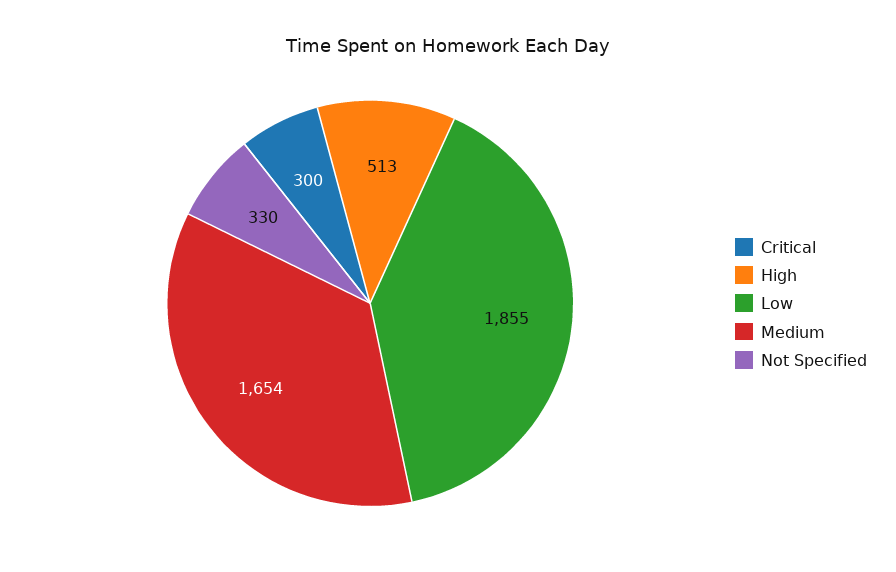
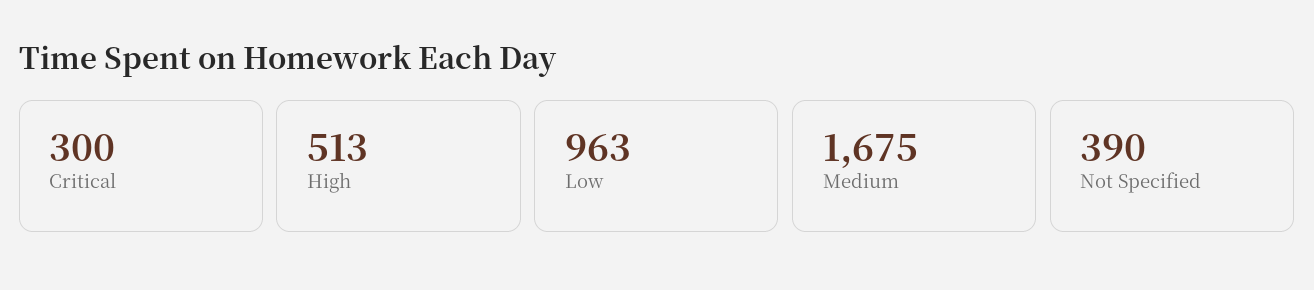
Low: 1855 -> 963
Medium: 1654 -> 1675
Not Specified: 330 -> 390

